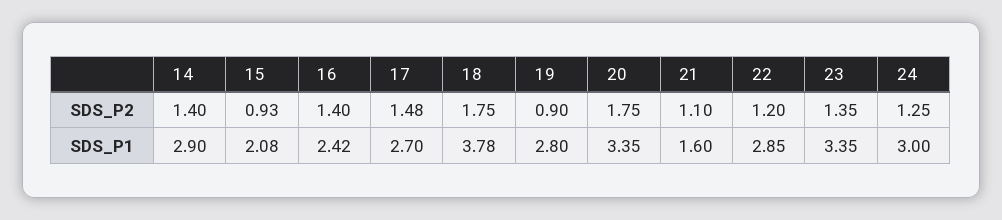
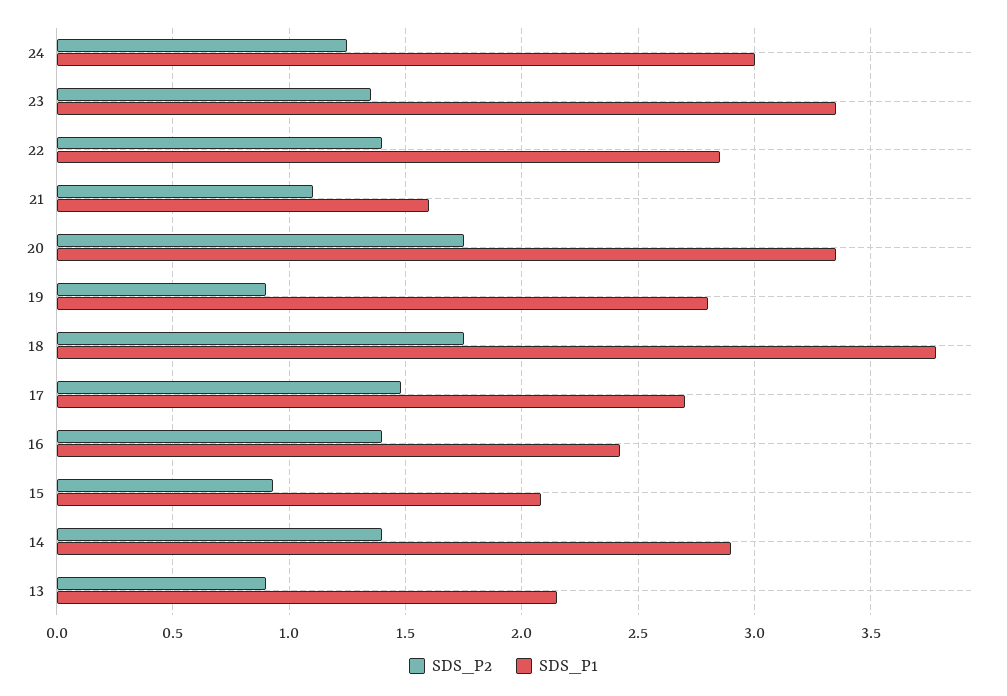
SDS_P2, 22: 1.2 -> 1.4
SDS_P2, 13: none -> 0.9
SDS_P1, 13: none -> 2.15

